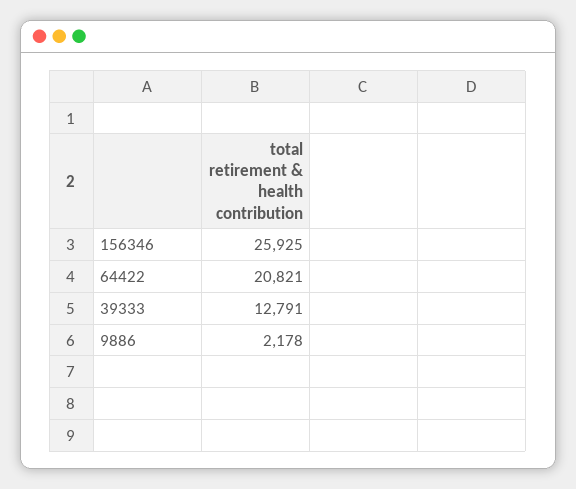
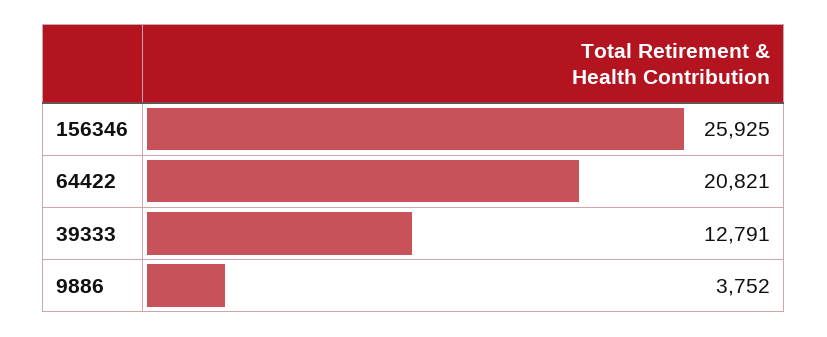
9886: 2178 -> 3752

